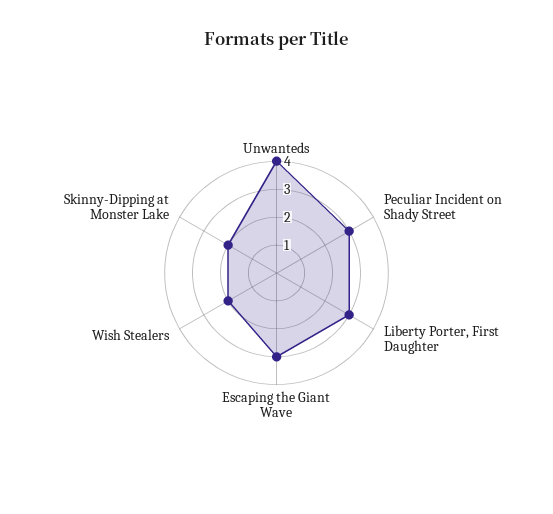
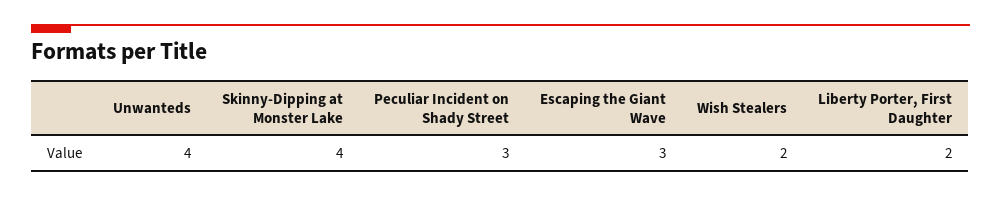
Liberty Porter, First Daughter: 3 -> 2
Skinny-Dipping at Monster Lake: 2 -> 4

